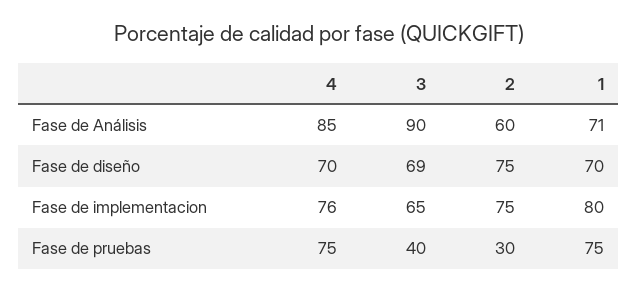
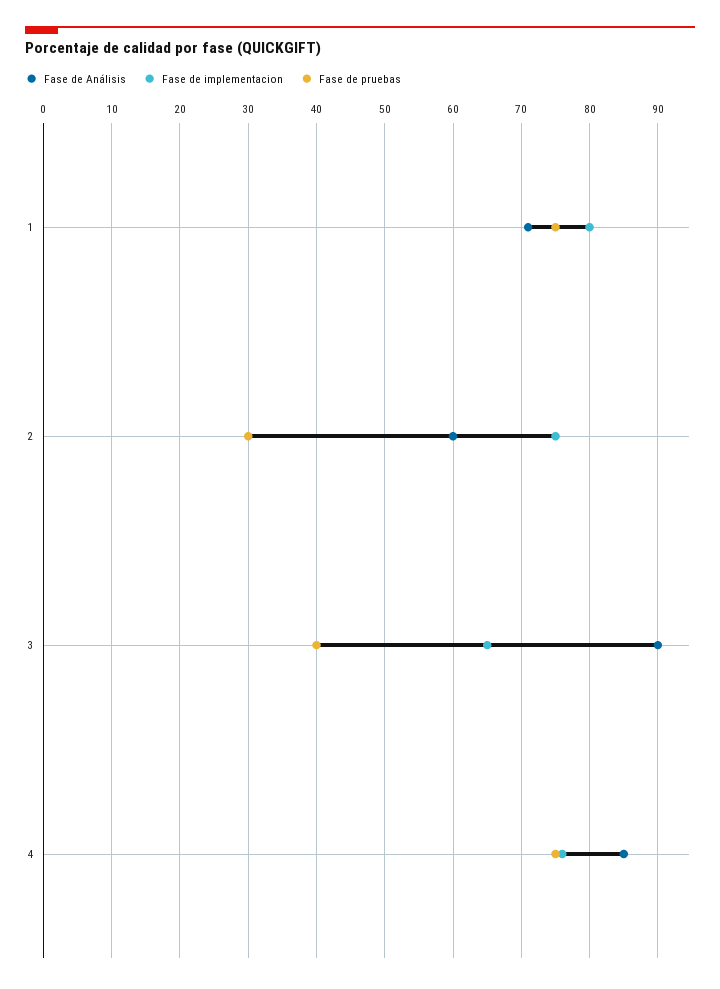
Fase de diseño, 4: 70 -> none
Fase de diseño, 3: 69 -> none
Fase de diseño, 2: 75 -> none
Fase de diseño, 1: 70 -> none

